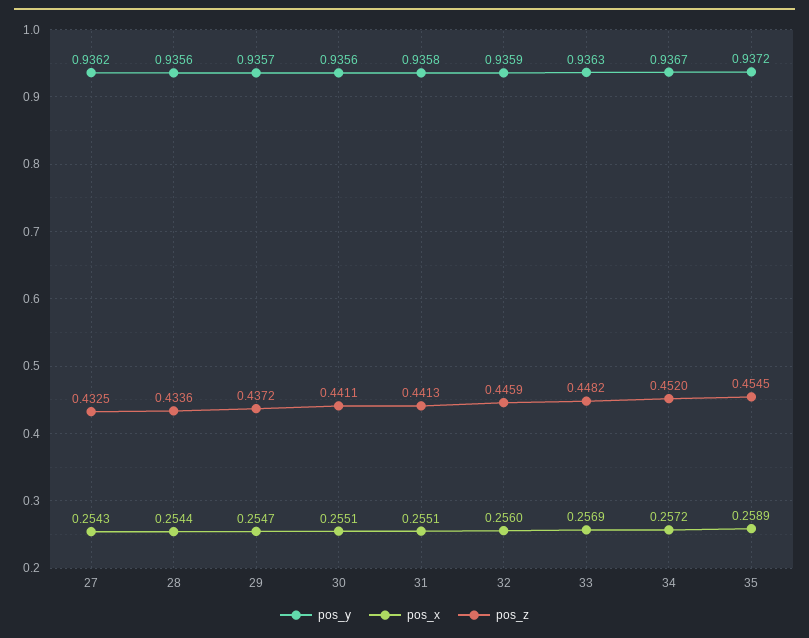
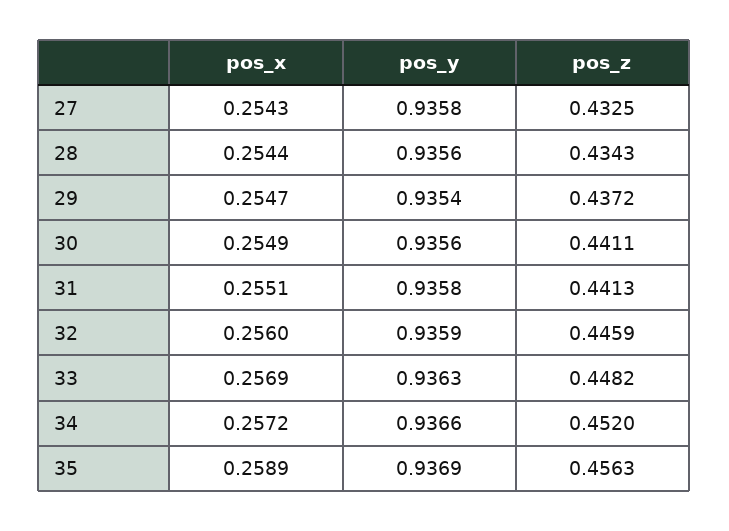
pos_y, 27: 0.9362 -> 0.9358
pos_z, 28: 0.4336 -> 0.4343
pos_y, 29: 0.9357 -> 0.9354
pos_x, 30: 0.2551 -> 0.2549
pos_y, 34: 0.9367 -> 0.9366
pos_y, 35: 0.9372 -> 0.9369
pos_z, 35: 0.4545 -> 0.4563

